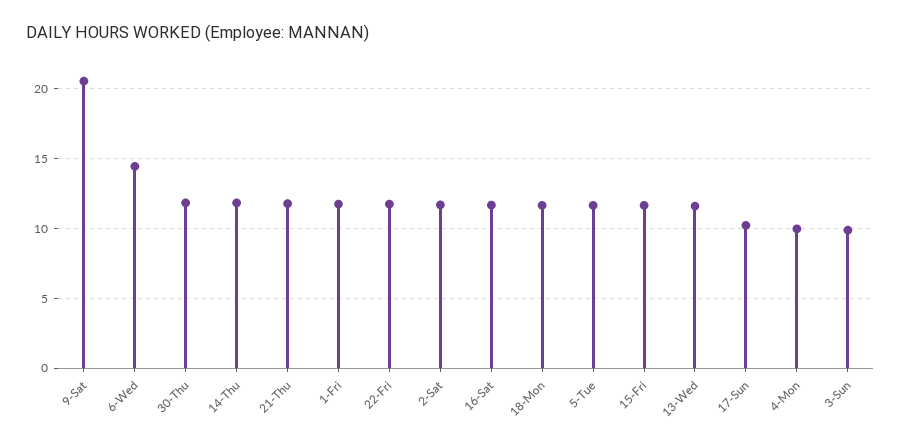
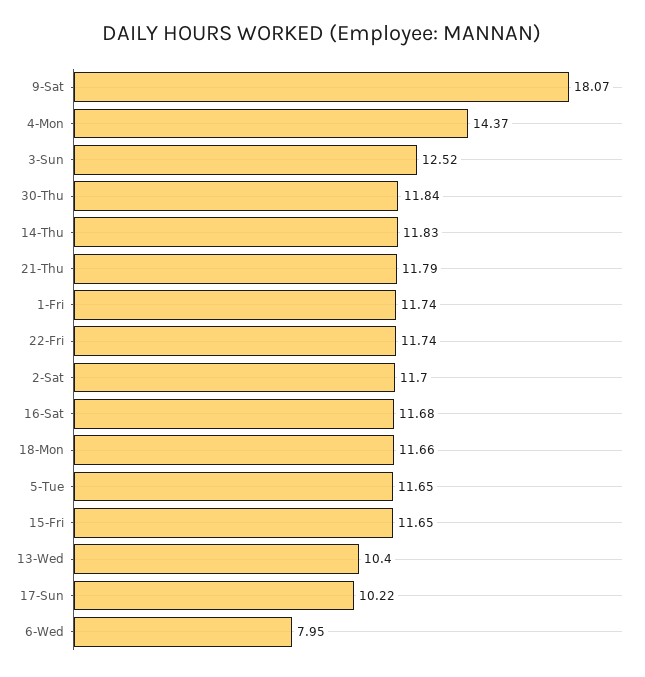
9-Sat: 20.5 -> 18.07
6-Wed: 14.5 -> 7.95
13-Wed: 11.5 -> 10.4
4-Mon: 10 -> 14.37
3-Sun: 10 -> 12.52

